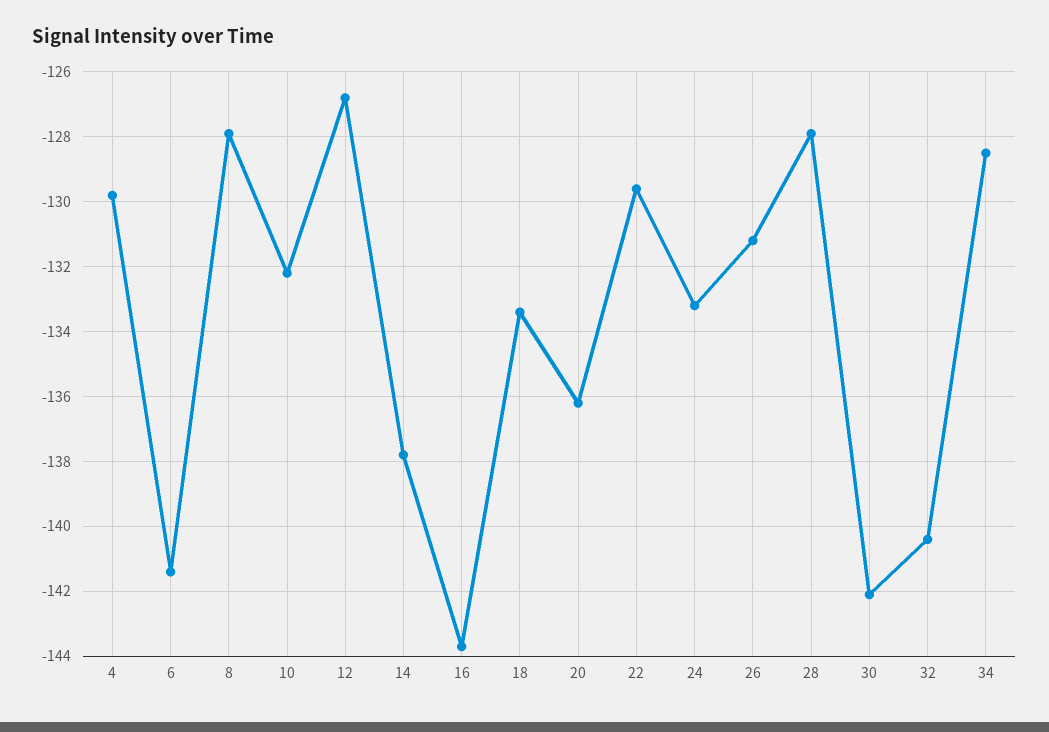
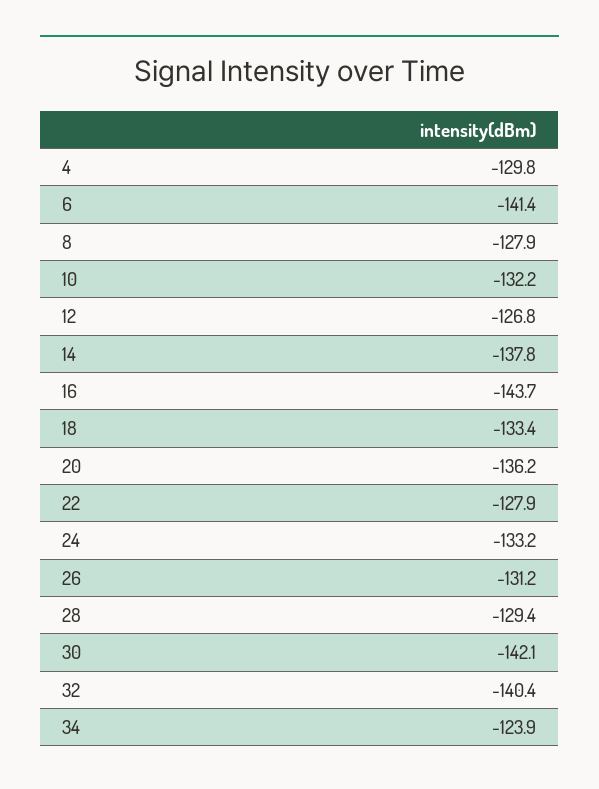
22: -129.5 -> -127.9
28: -128 -> -129.4
34: -128.5 -> -123.9

